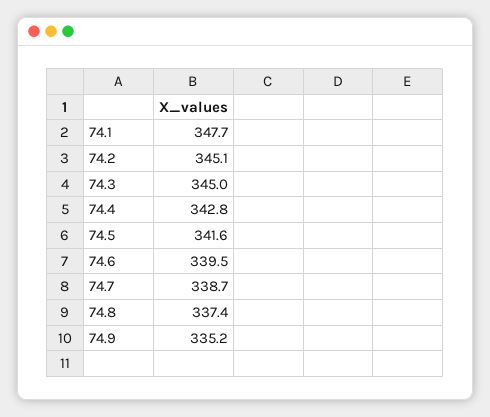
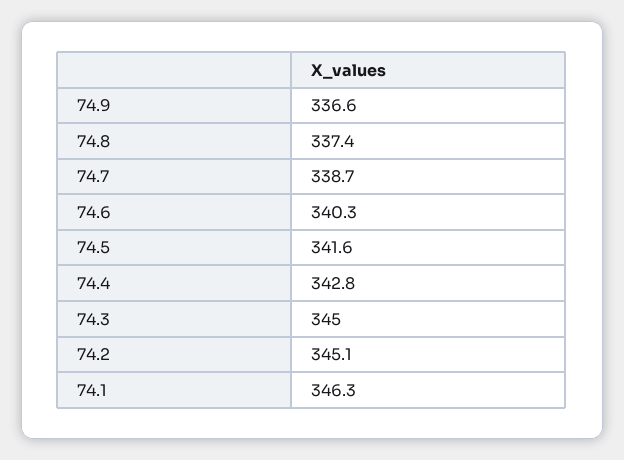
74.1: 347.7 -> 346.3
74.6: 339.5 -> 340.3
74.9: 335.2 -> 336.6

